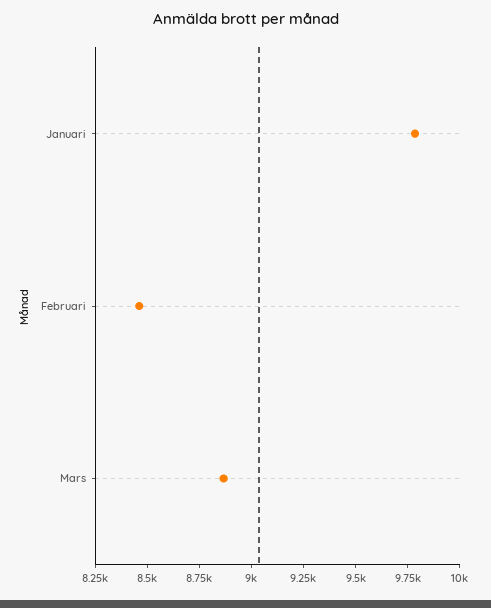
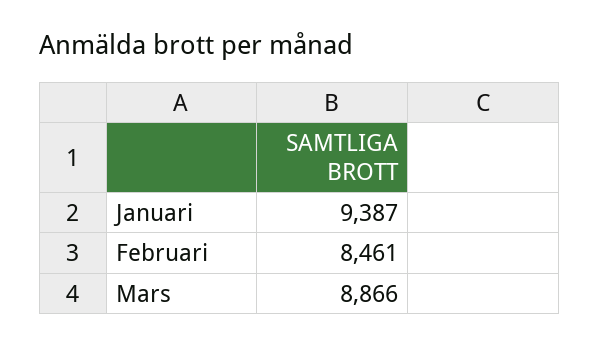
Januari: 9800 -> 9387

